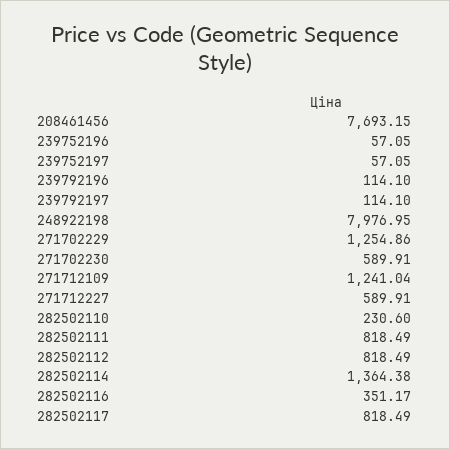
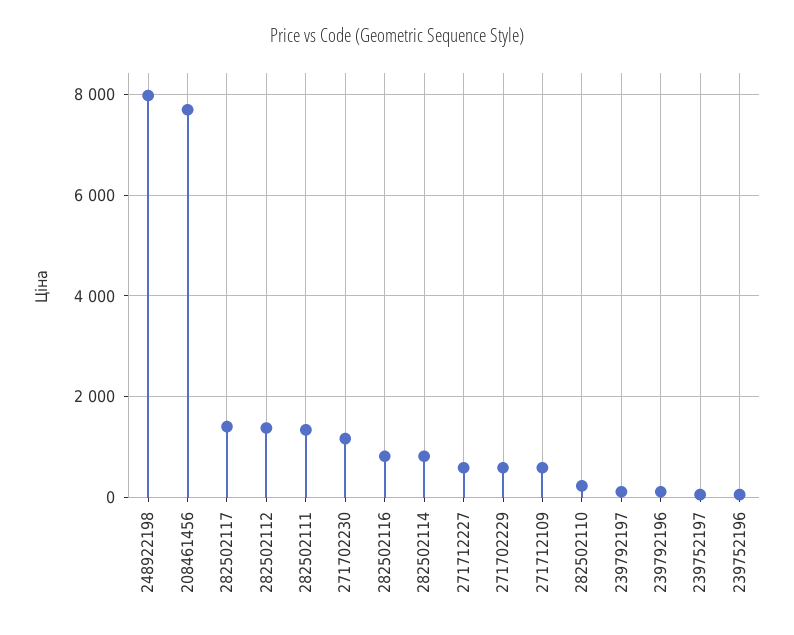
271702229: 1254.86 -> 600
271702230: 589.91 -> 1200
271712109: 1241.04 -> 600
282502111: 818.49 -> 1400
282502112: 818.49 -> 1400
282502114: 1364.38 -> 800
282502116: 351.17 -> 800
282502117: 818.49 -> 1400

